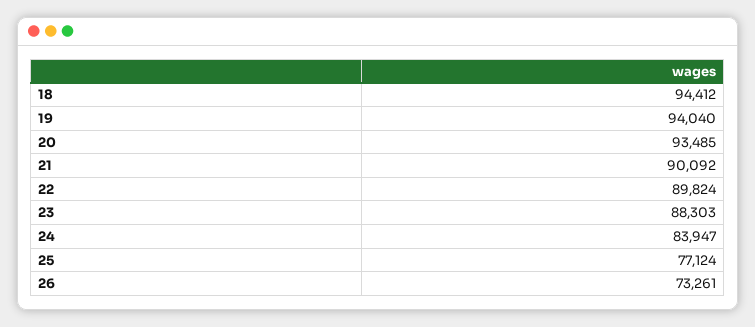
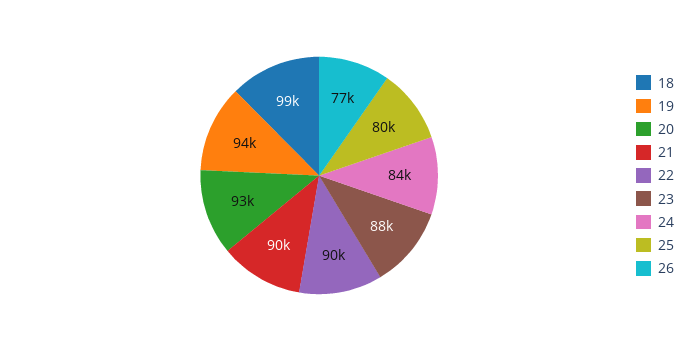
18: 94412 -> 99000
25: 77124 -> 80000
26: 73261 -> 77000

